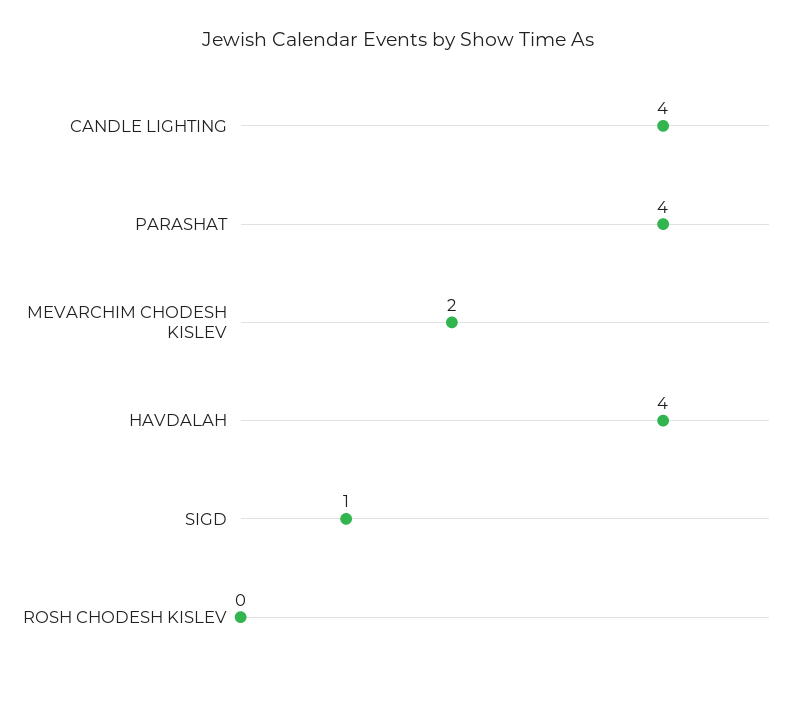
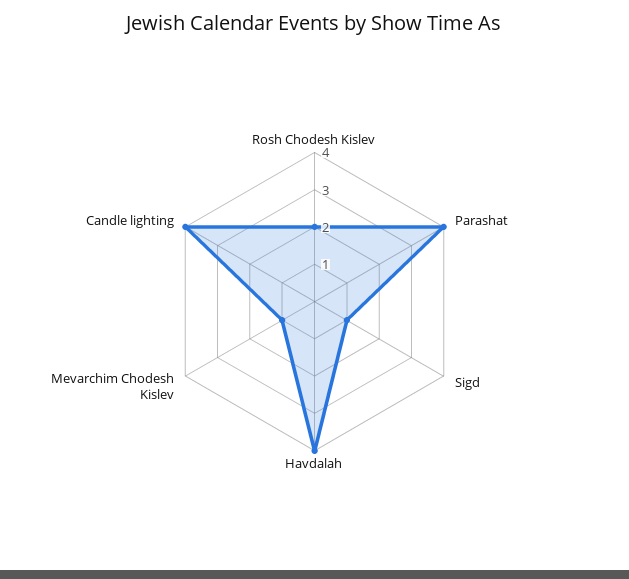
MEVARCHIM CHODESH KISLEV: 2 -> 1
ROSH CHODESH KISLEV: 0 -> 2

